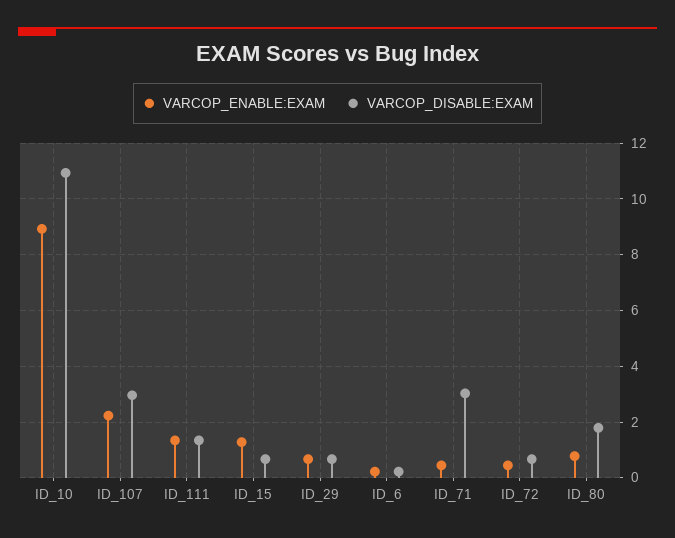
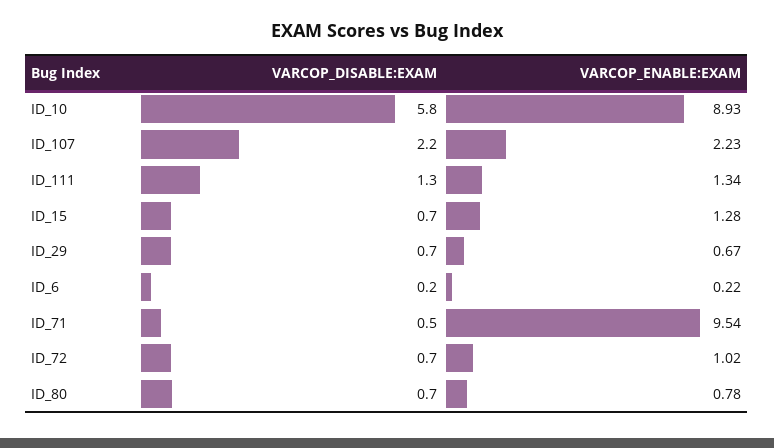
VARCOP_DISABLE:EXAM, ID_10: 11 -> 5.8
VARCOP_DISABLE:EXAM, ID_107: 3 -> 2.2
VARCOP_ENABLE:EXAM, ID_71: 0.5 -> 9.54
VARCOP_DISABLE:EXAM, ID_71: 3 -> 0.5
VARCOP_ENABLE:EXAM, ID_72: 0.5 -> 1.02
VARCOP_DISABLE:EXAM, ID_80: 1.75 -> 0.7

